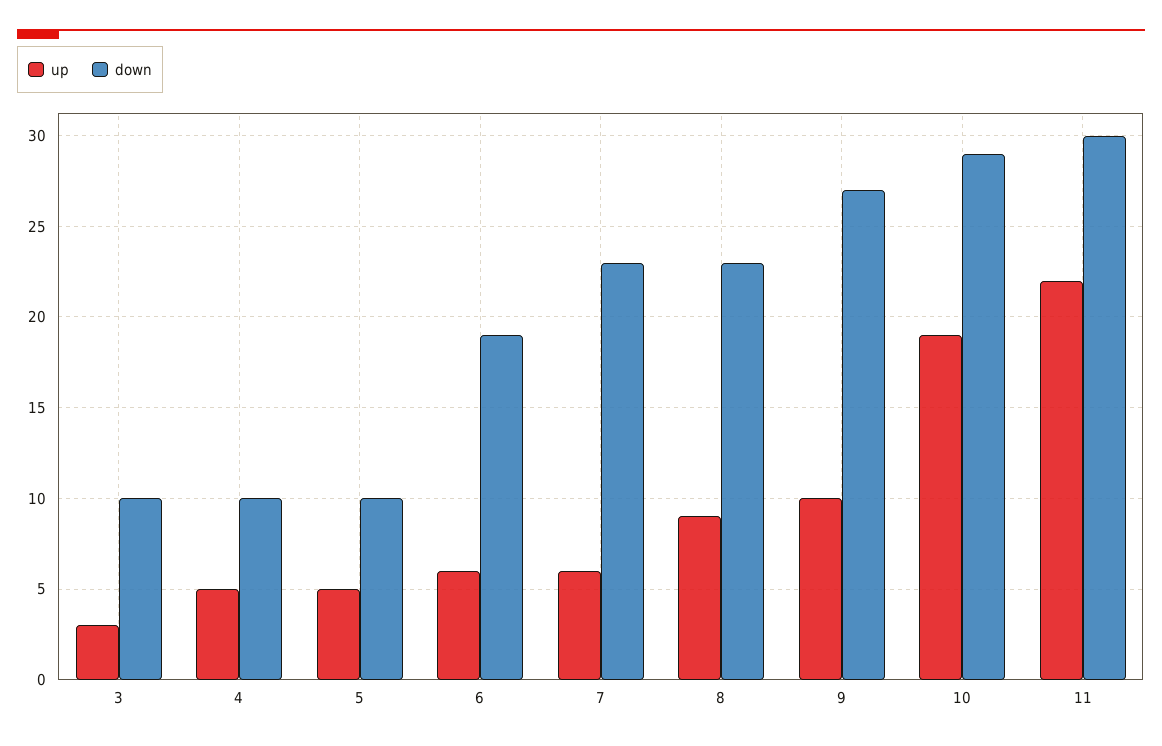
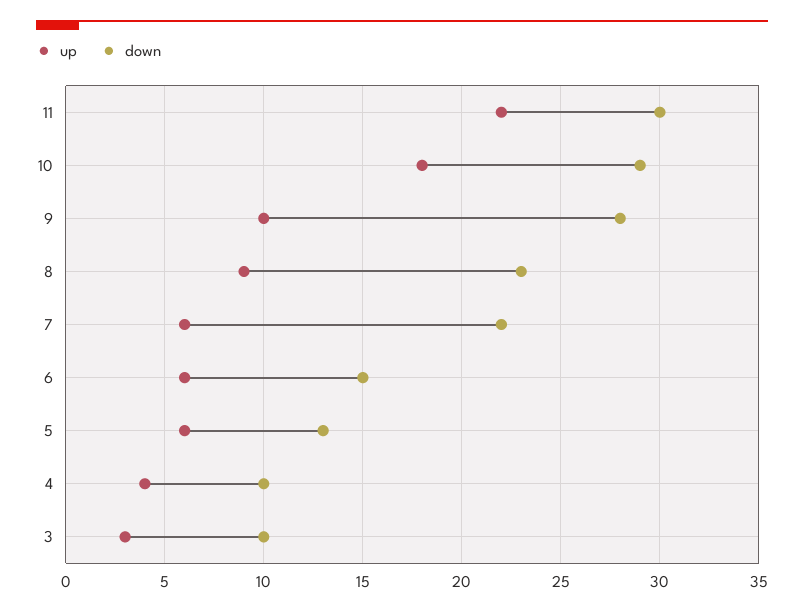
up, 4: 5 -> 4
up, 5: 5 -> 6
down, 5: 10 -> 13
down, 6: 19 -> 15
down, 7: 23 -> 22
down, 9: 27 -> 28
up, 10: 19 -> 18

